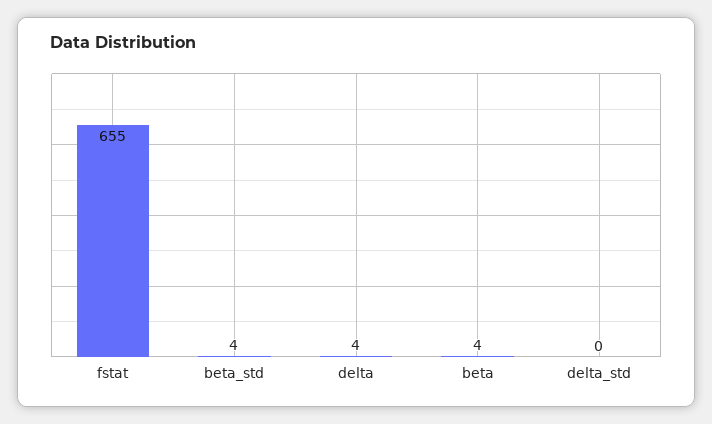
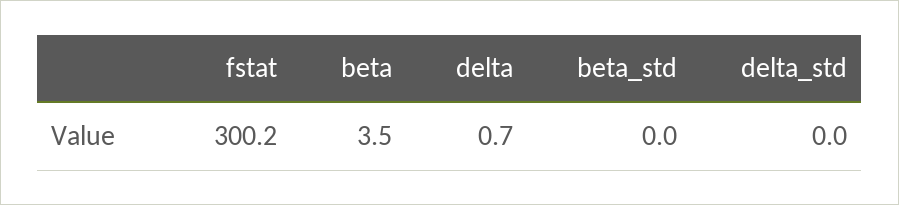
fstat: 655 -> 300.2
beta_std: 4 -> 0
delta: 4 -> 0.7

